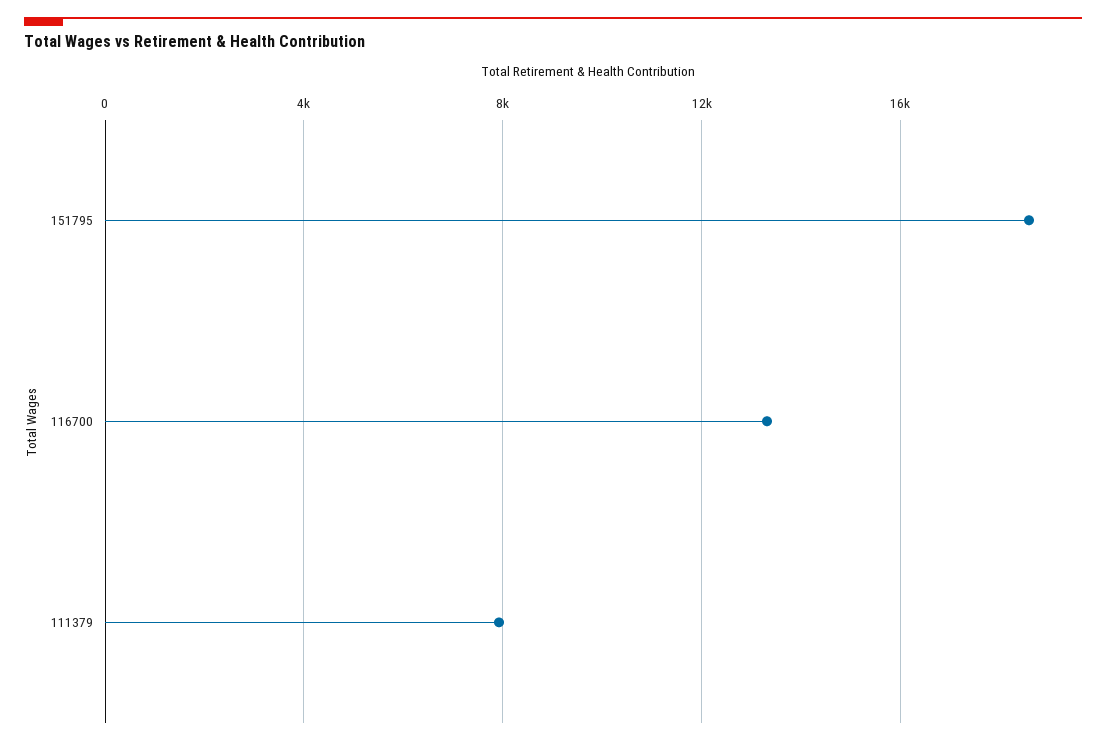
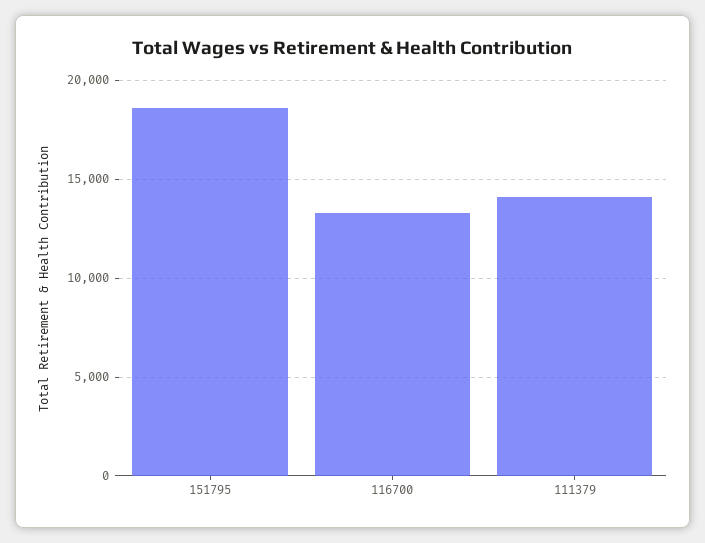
111379: 8000 -> 14000

